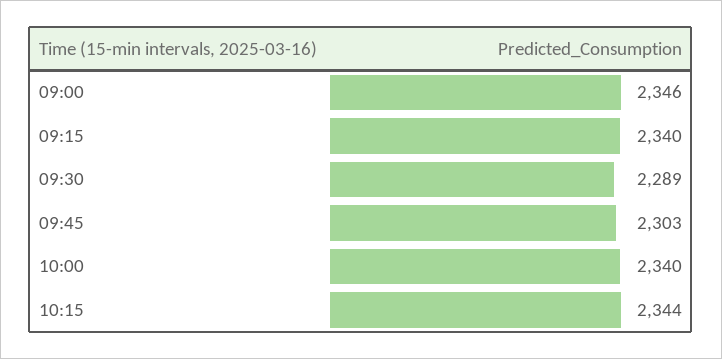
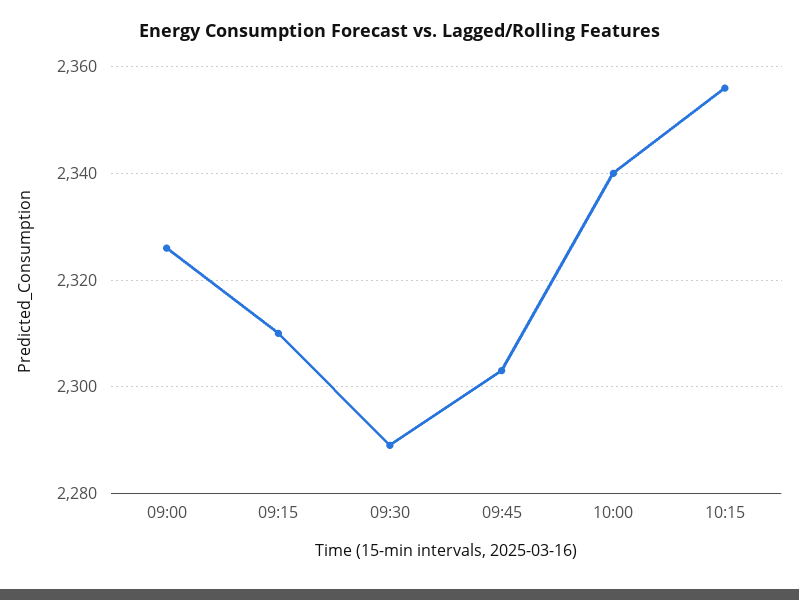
09:00: 2346 -> 2325
09:15: 2340 -> 2310
10:15: 2344 -> 2355

